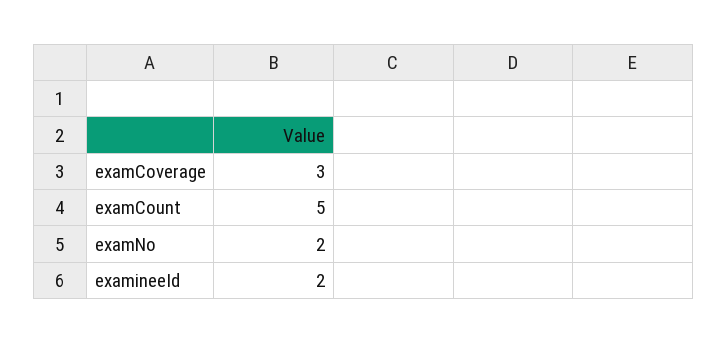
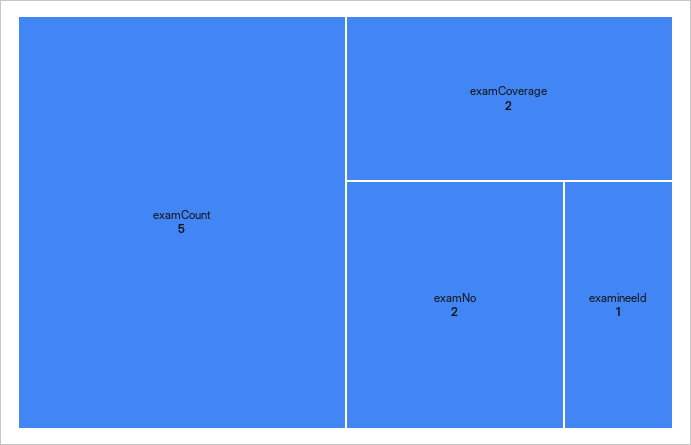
examCoverage: 3 -> 2
examineeId: 2 -> 1

